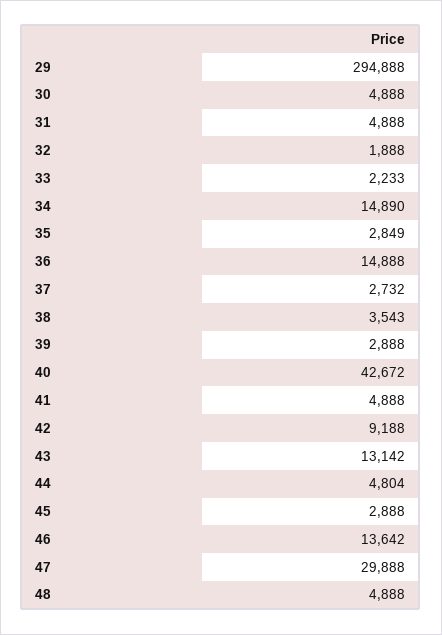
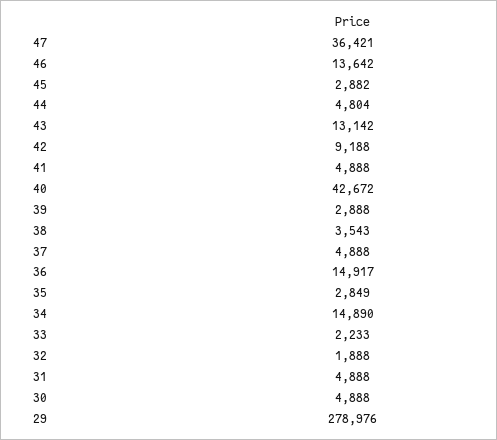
29: 294888 -> 278976
36: 14888 -> 14917
37: 2732 -> 4888
45: 2888 -> 2882
47: 29888 -> 36421
48: 4888 -> none

